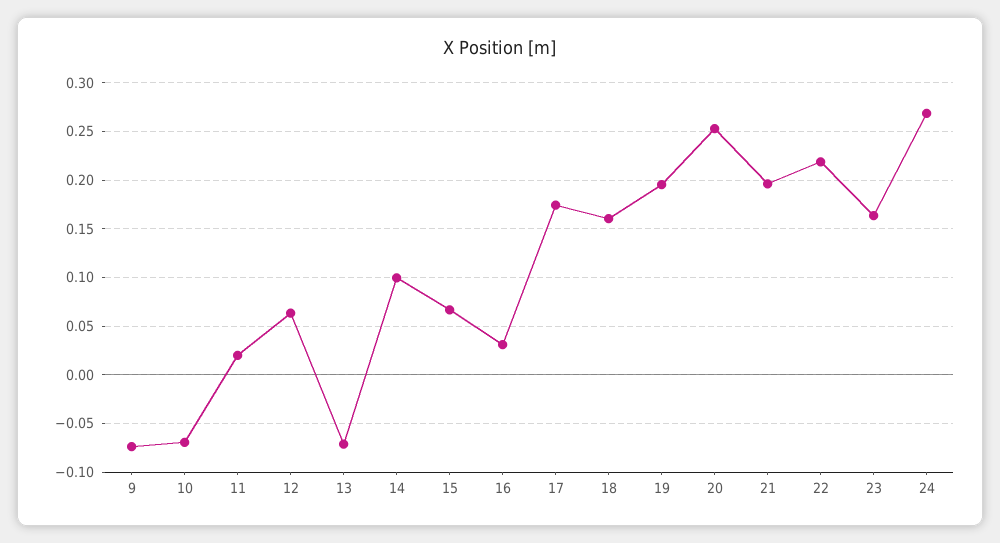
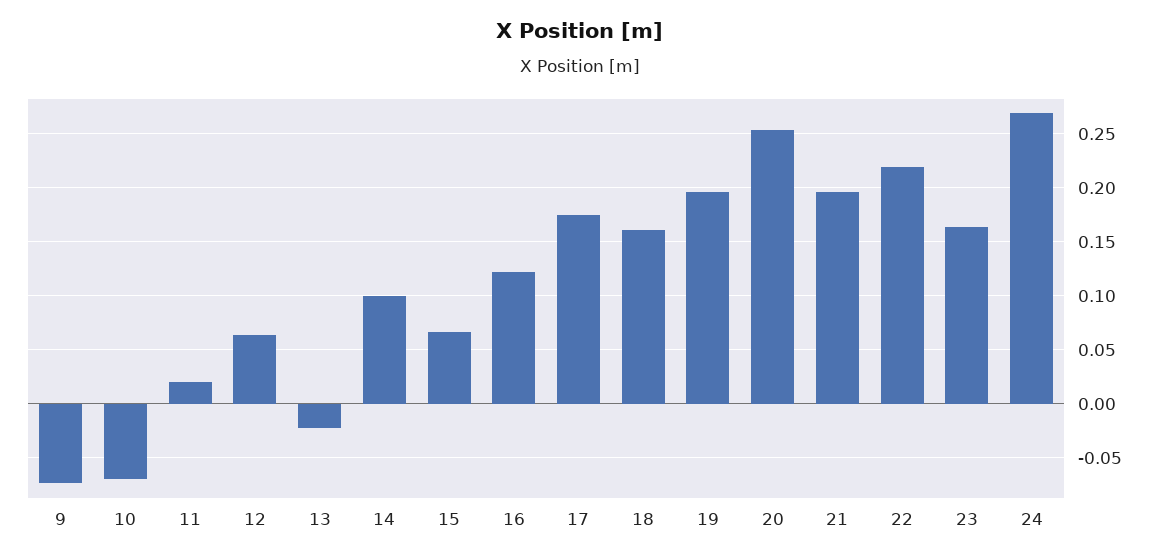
13: -0.07 -> -0.02
16: 0.03 -> 0.12

